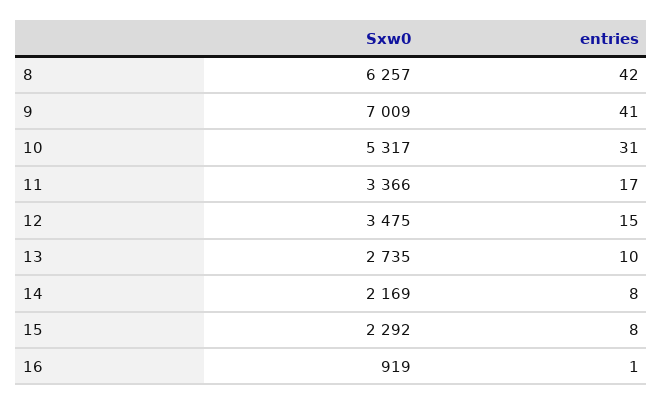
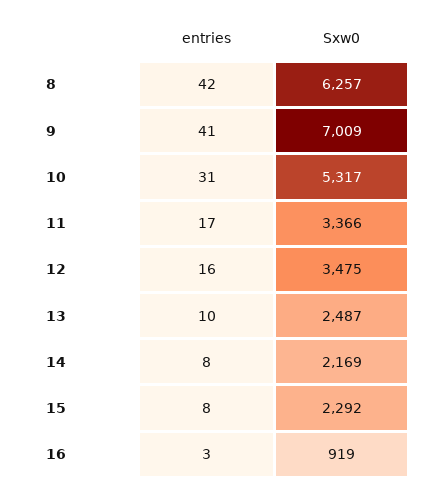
entries, 12: 15 -> 16
Sxw0, 13: 2735 -> 2487
entries, 16: 1 -> 3

